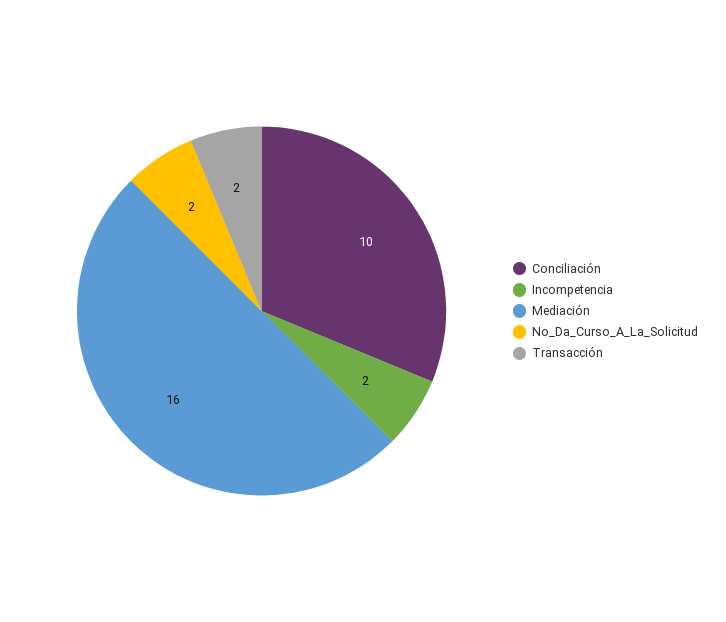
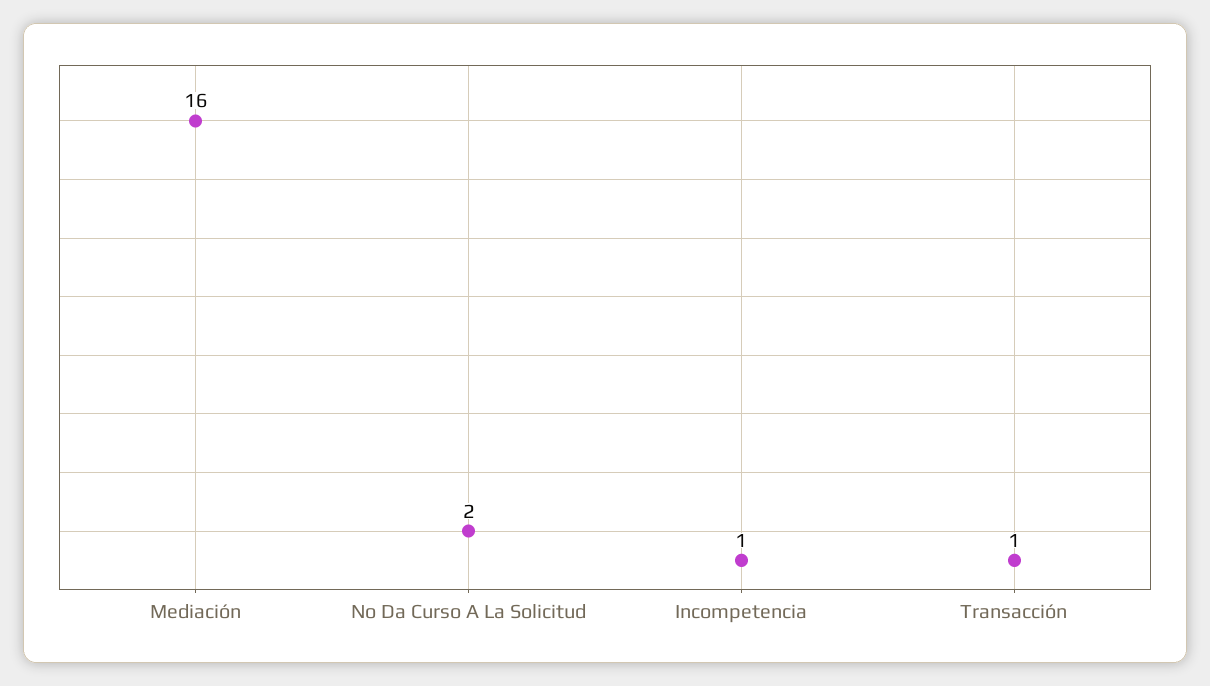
Conciliación: 10 -> none
Incompetencia: 2 -> 1
Transacción: 2 -> 1

